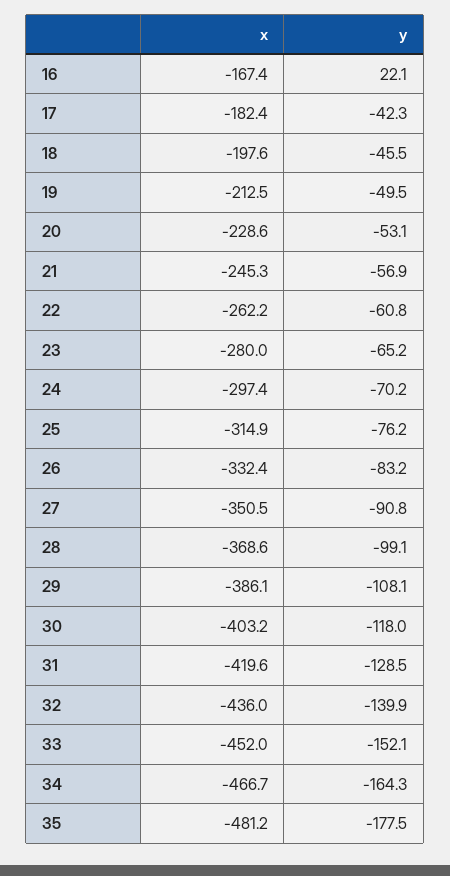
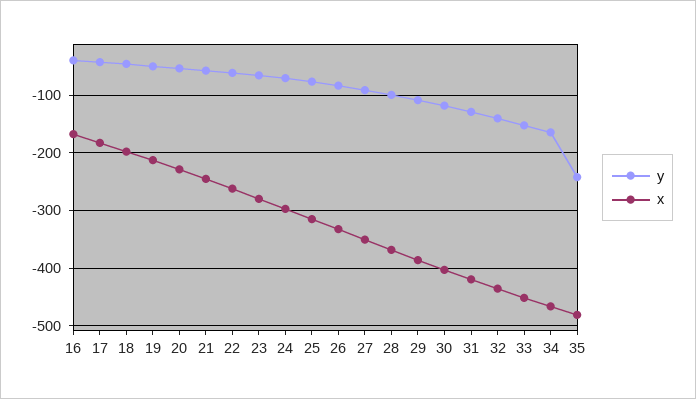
y, 16: 22.1 -> -40
y, 35: -177.5 -> -240

